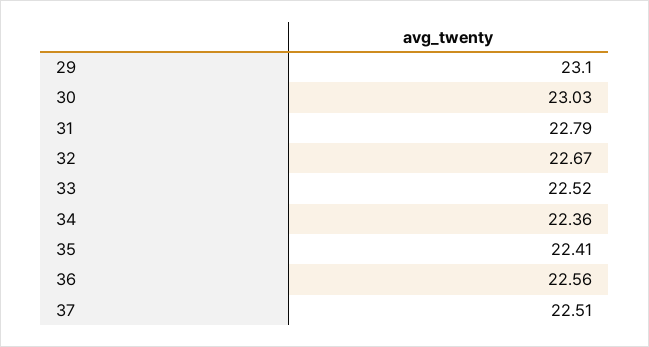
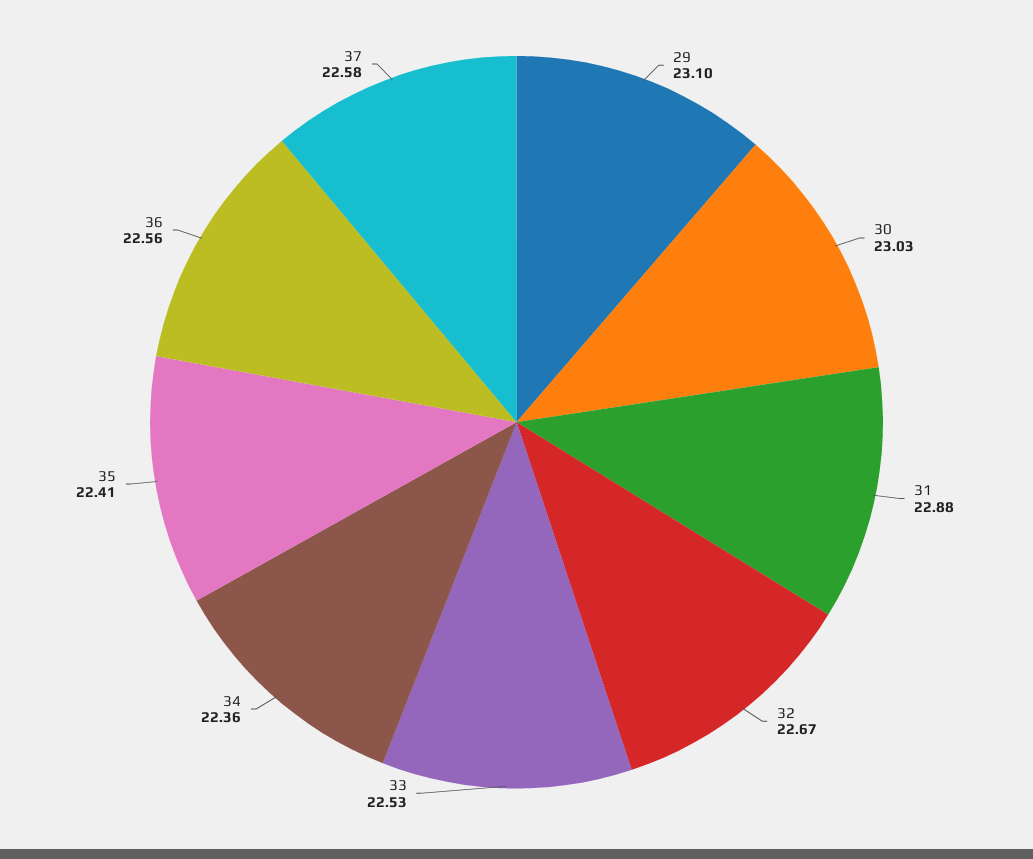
31: 22.79 -> 22.88
33: 22.52 -> 22.53
37: 22.51 -> 22.58

